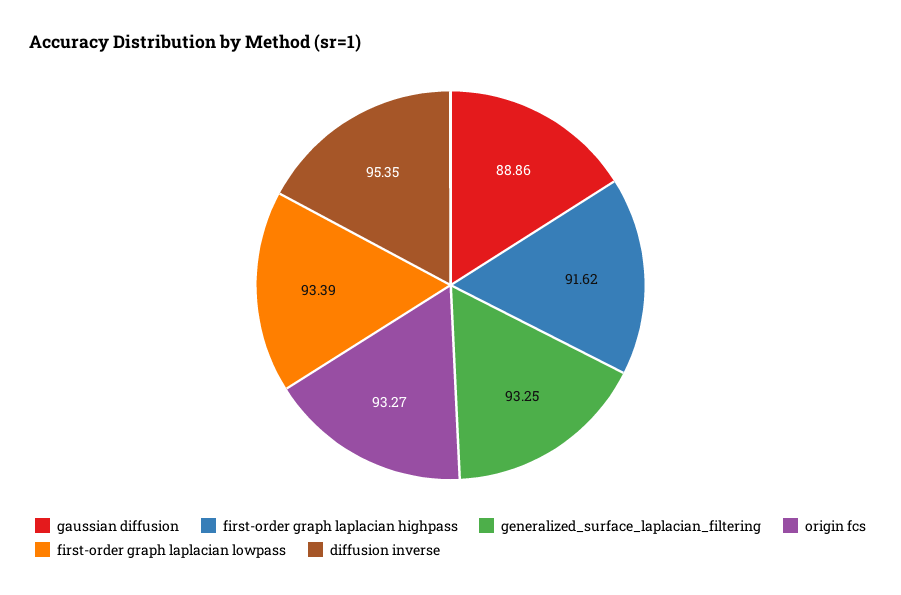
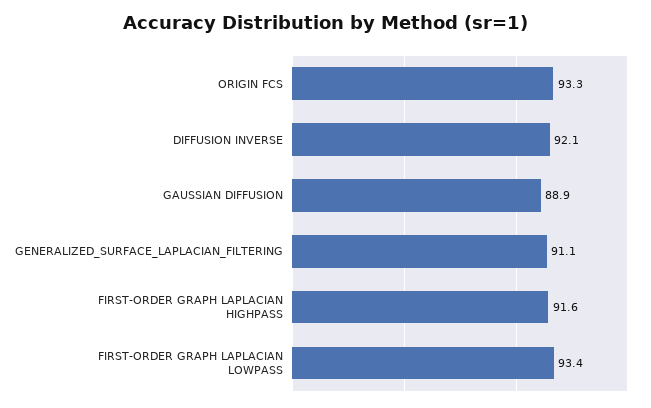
generalized_surface_laplacian_filtering: 93.25 -> 91.1
diffusion inverse: 95.35 -> 92.1

